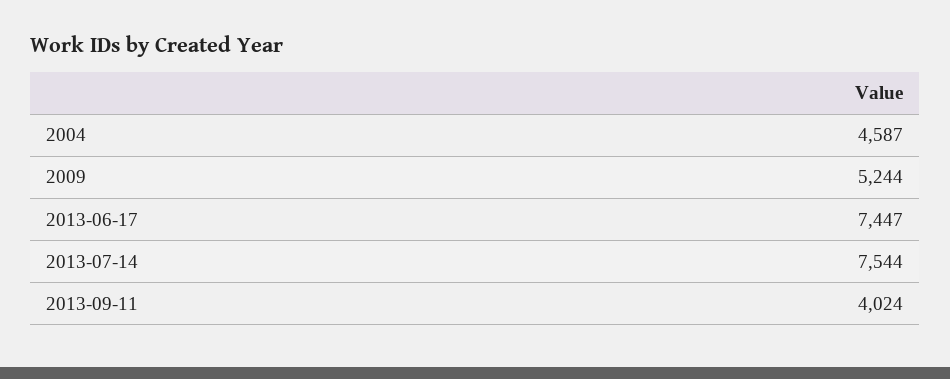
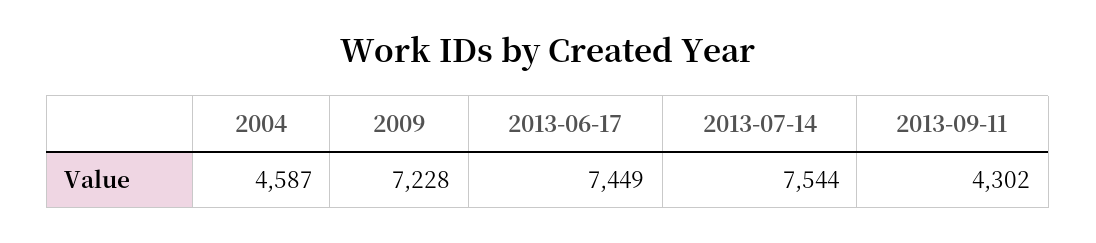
2009: 5244 -> 7228
2013-06-17: 7447 -> 7449
2013-09-11: 4024 -> 4302

